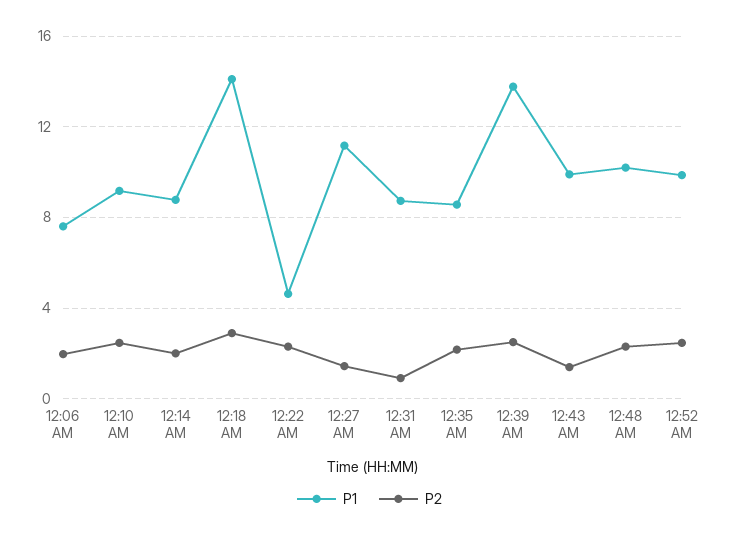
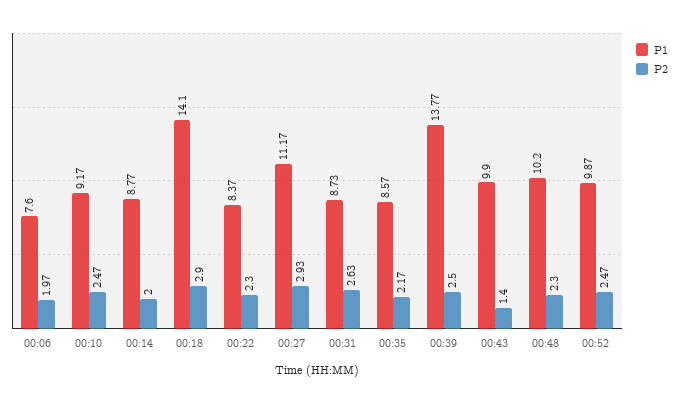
P1, 12:22 AM: 4.5 -> 8.37
P2, 12:27 AM: 1.5 -> 2.93
P2, 12:31 AM: 1 -> 2.63

